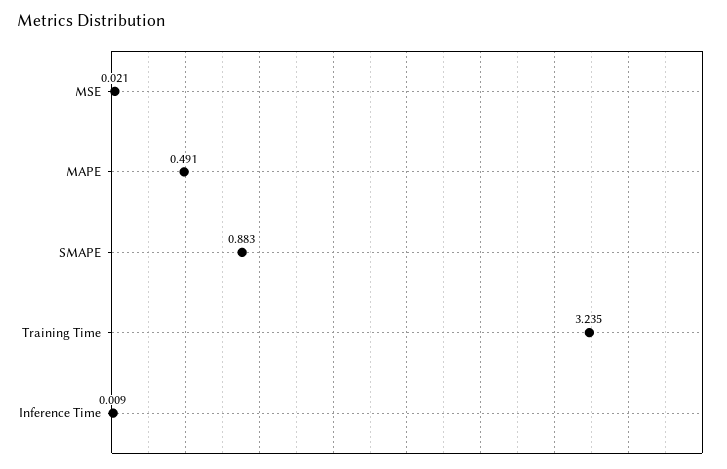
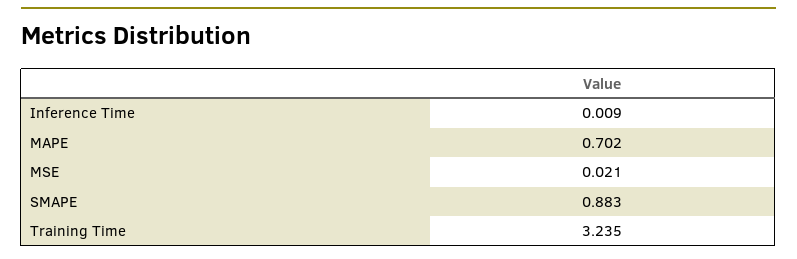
MAPE: 0.491 -> 0.702

